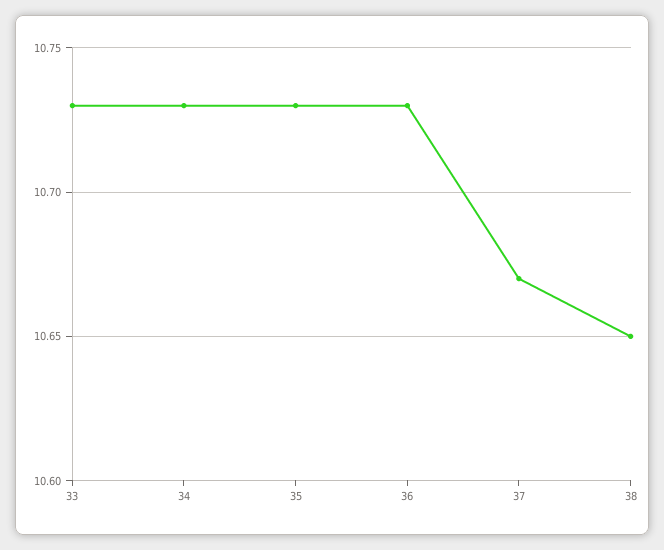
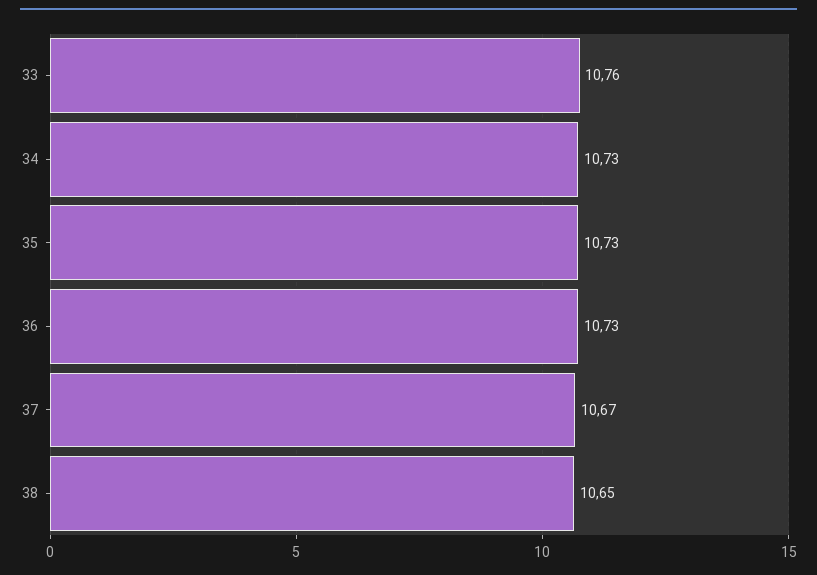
33: 10.73 -> 10.76

